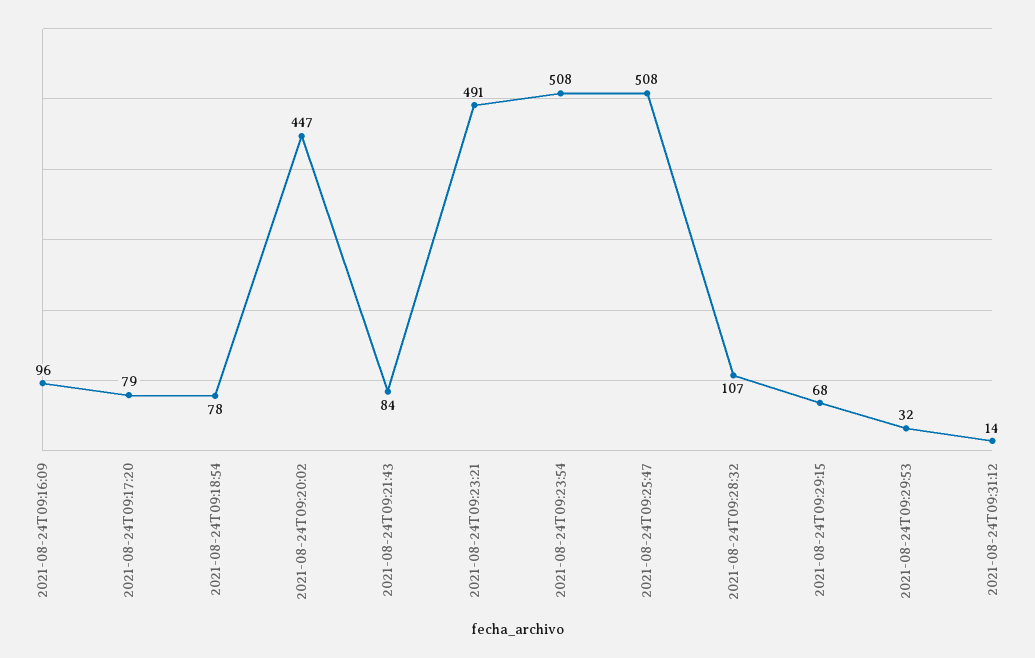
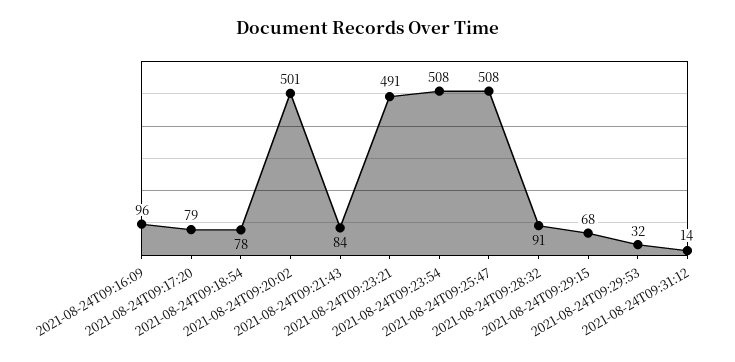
2021-08-24T09:20:02: 447 -> 501
2021-08-24T09:28:32: 107 -> 91

